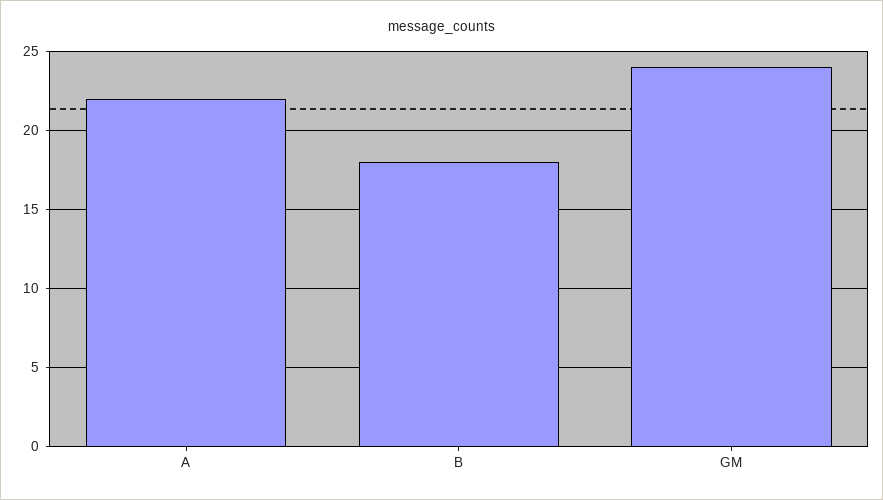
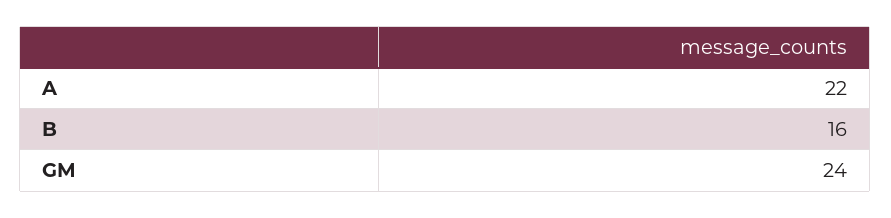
B: 18 -> 16

